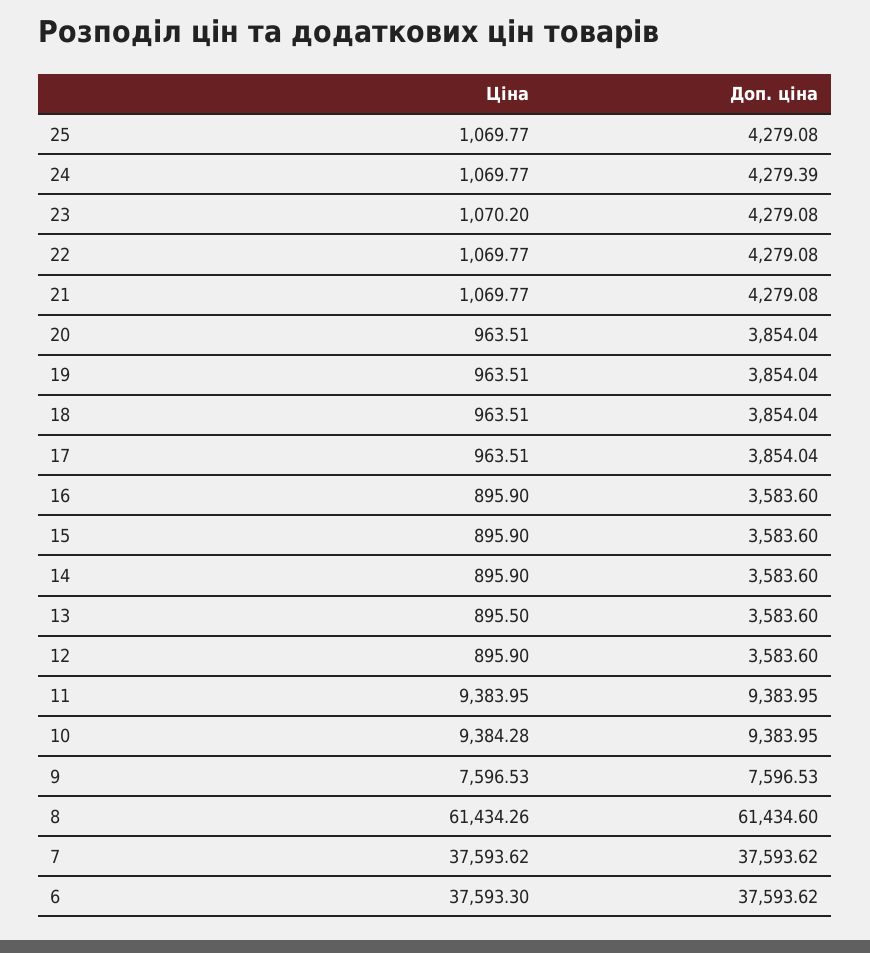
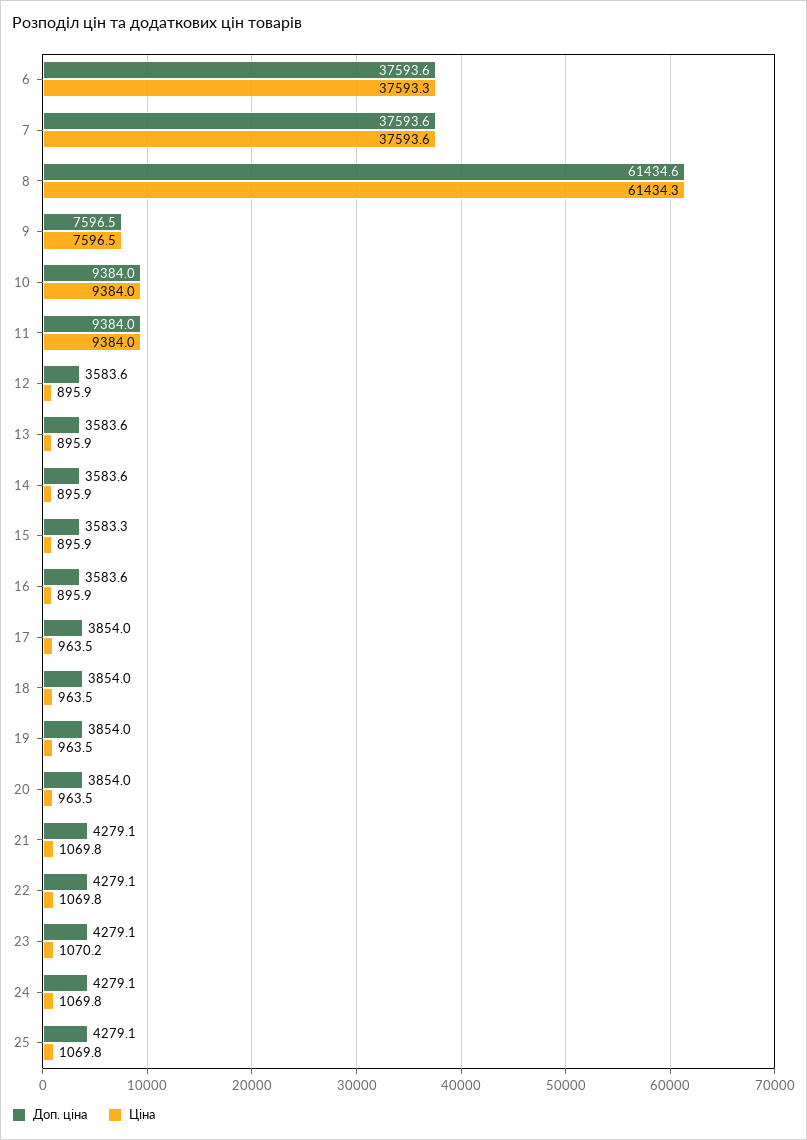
Доп. ціна, 24: 4279.39 -> 4279.1
Доп. ціна, 15: 3583.6 -> 3583.3
Ціна, 13: 895.5 -> 895.9
Ціна, 10: 9384.28 -> 9384

